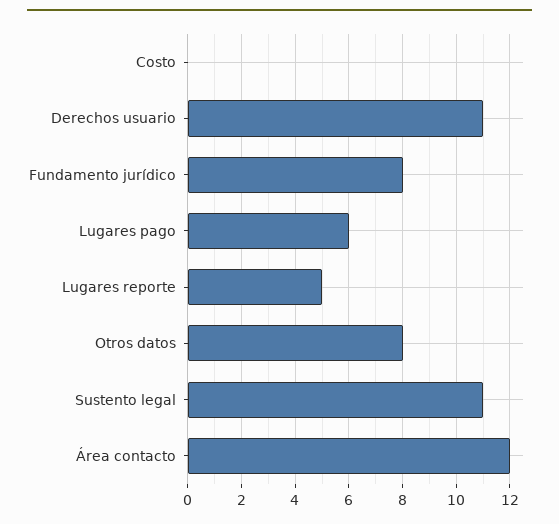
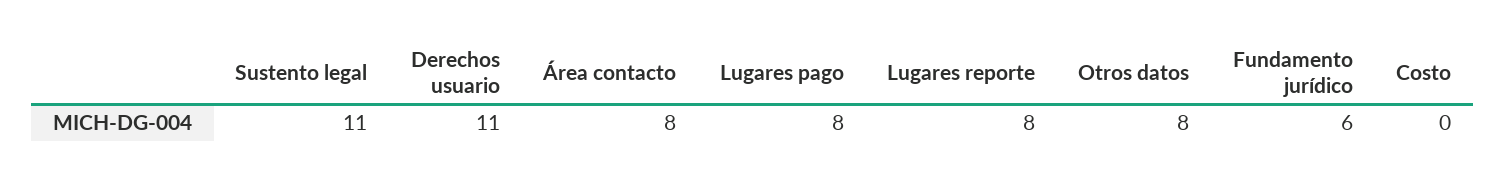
Fundamento jurídico: 8 -> 6
Lugares pago: 6 -> 8
Lugares reporte: 5 -> 8
Área contacto: 12 -> 8

